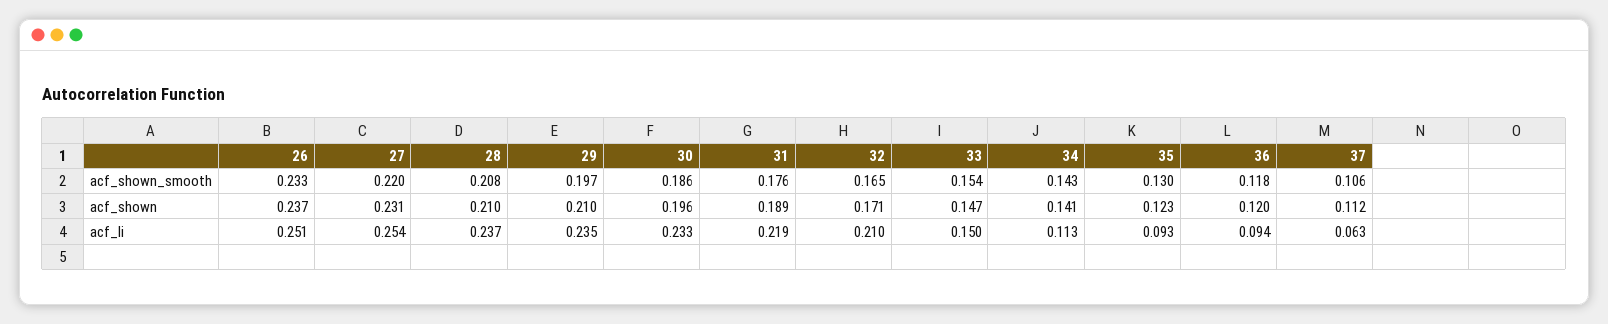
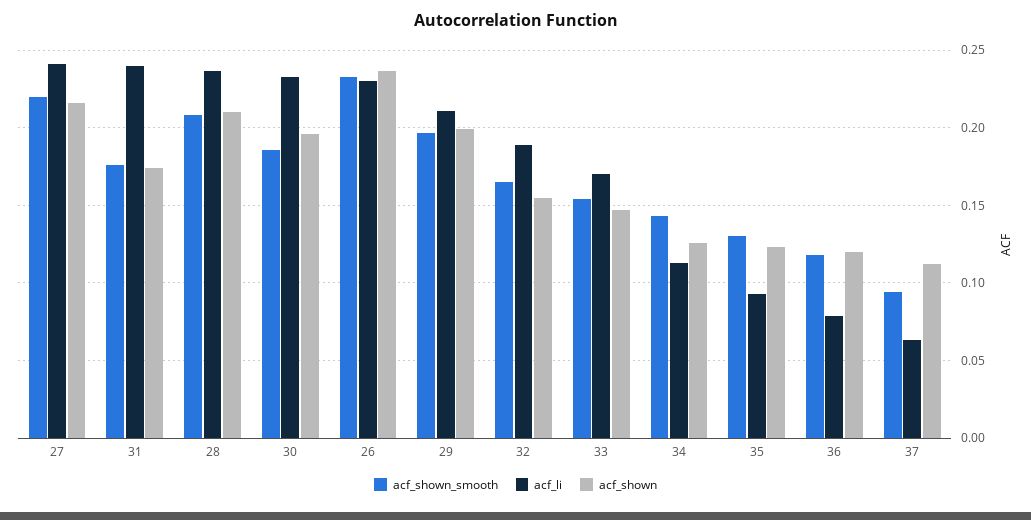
acf_shown_smooth, 37: 0.106 -> 0.095
acf_shown, 27: 0.231 -> 0.215
acf_shown, 29: 0.21 -> 0.2
acf_shown, 31: 0.189 -> 0.175
acf_shown, 32: 0.171 -> 0.155
acf_shown, 34: 0.141 -> 0.125
acf_li, 26: 0.251 -> 0.23
acf_li, 27: 0.254 -> 0.24
acf_li, 29: 0.235 -> 0.21
acf_li, 31: 0.219 -> 0.24
acf_li, 32: 0.21 -> 0.19
acf_li, 33: 0.15 -> 0.17
acf_li, 36: 0.094 -> 0.08

